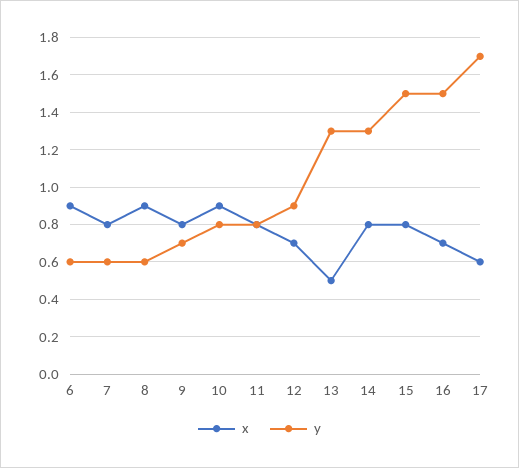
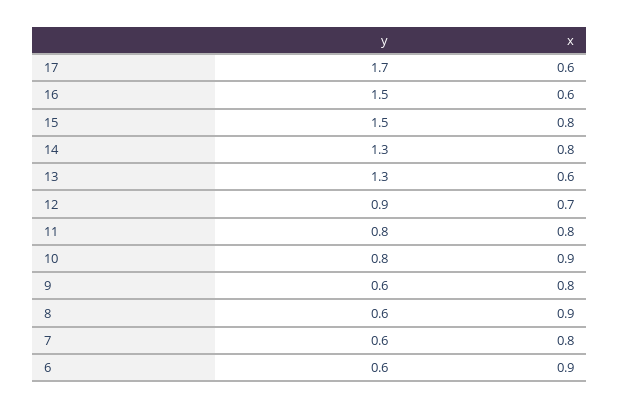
y, 9: 0.7 -> 0.6
x, 13: 0.5 -> 0.6
x, 16: 0.7 -> 0.6

